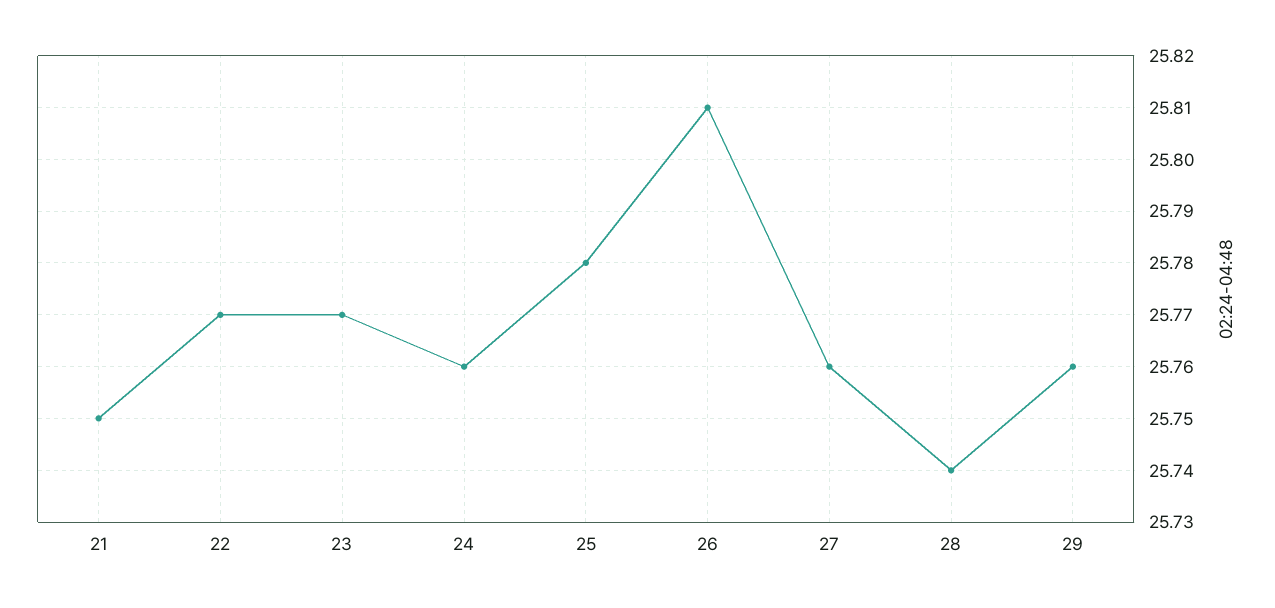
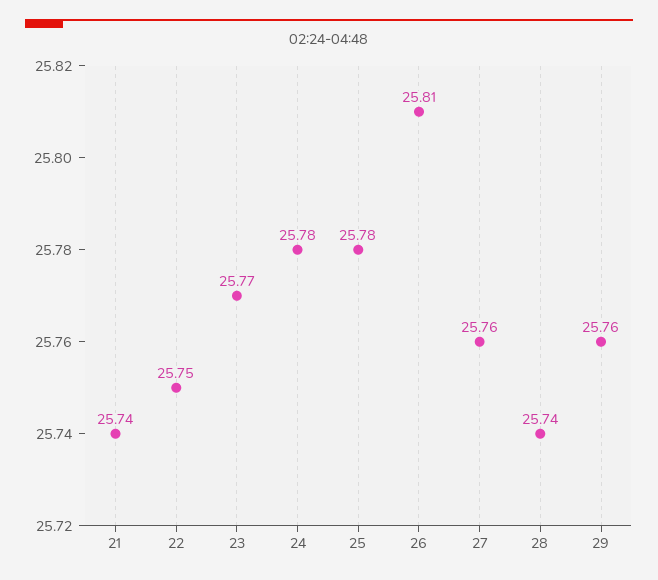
21: 25.75 -> 25.74
22: 25.77 -> 25.75
24: 25.76 -> 25.78

